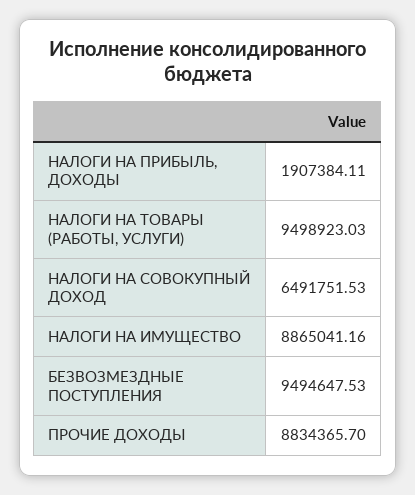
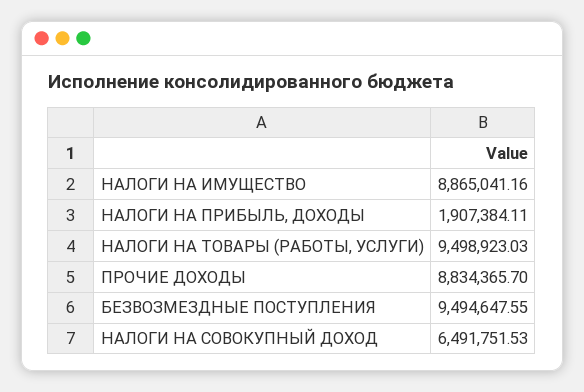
БЕЗВОЗМЕЗДНЫЕ ПОСТУПЛЕНИЯ: 9494647.53 -> 9494647.55

